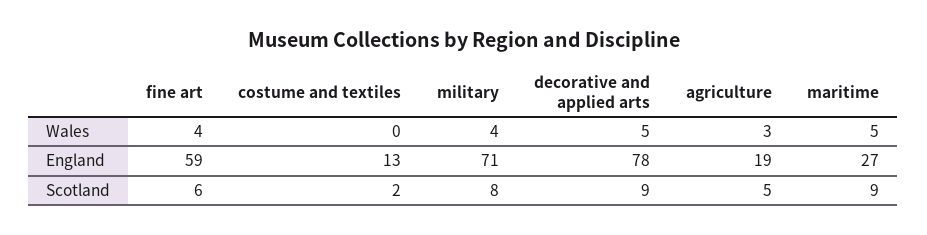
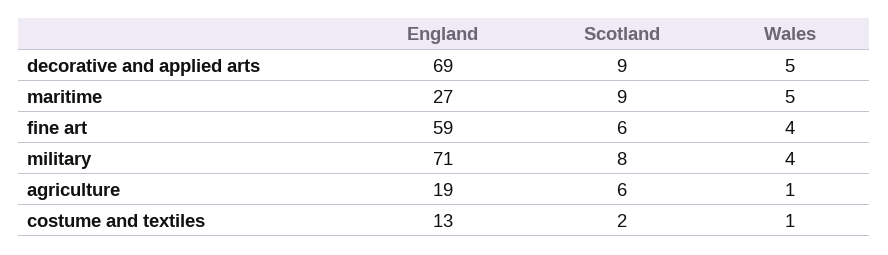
costume and textiles, Wales: 0 -> 1
agriculture, Wales: 3 -> 1
decorative and applied arts, England: 78 -> 69
agriculture, Scotland: 5 -> 6

